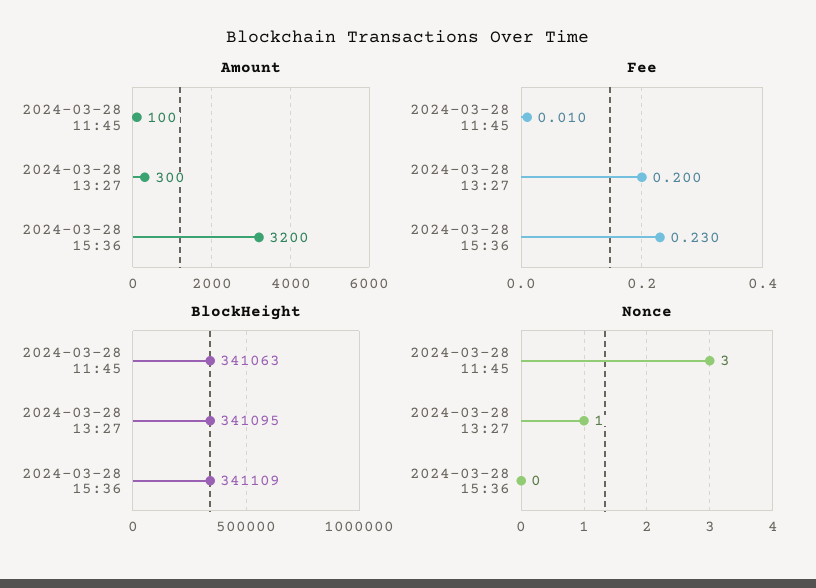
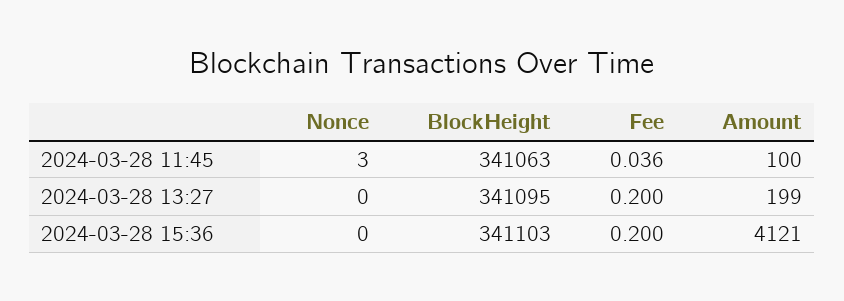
Amount, 2024-03-28 13:27: 300 -> 199
Amount, 2024-03-28 15:36: 3200 -> 4121
Fee, 2024-03-28 11:45: 0.01 -> 0.036
Fee, 2024-03-28 15:36: 0.23 -> 0.2
BlockHeight, 2024-03-28 15:36: 341109 -> 341103
Nonce, 2024-03-28 13:27: 1 -> 0

